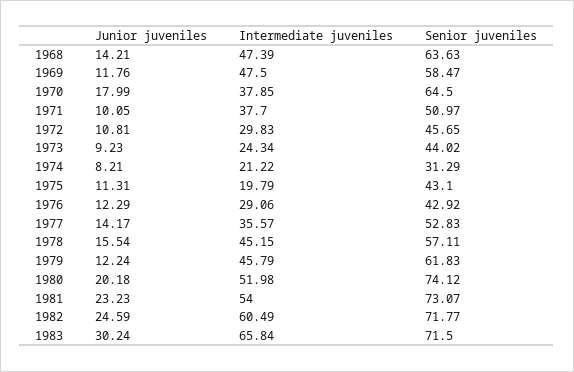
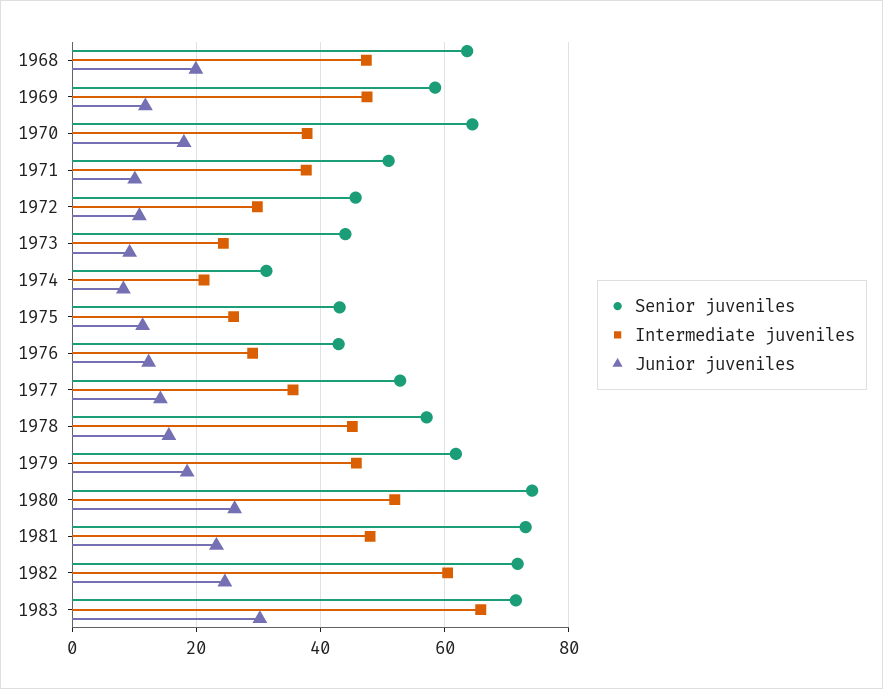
Junior juveniles, 1968: 14.21 -> 20
Intermediate juveniles, 1975: 19.79 -> 26
Junior juveniles, 1979: 12.24 -> 18
Junior juveniles, 1980: 20.18 -> 26
Intermediate juveniles, 1981: 54 -> 48

